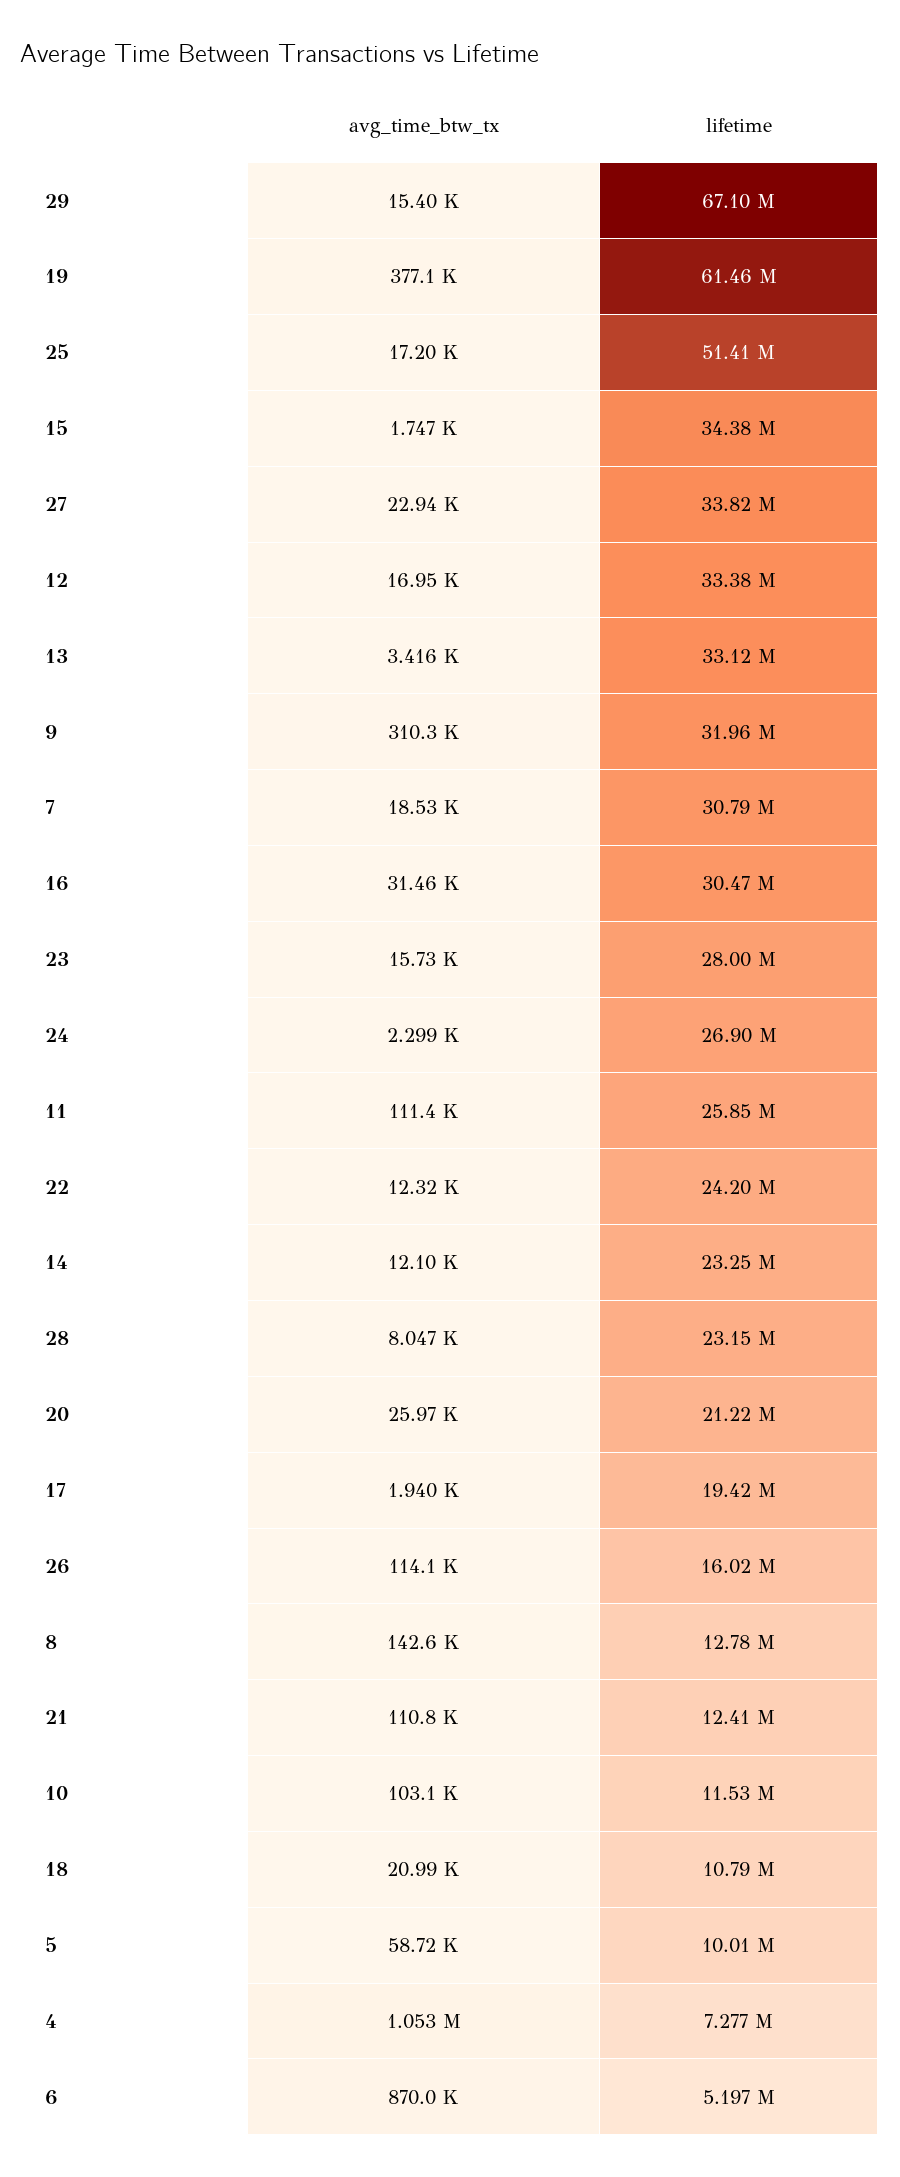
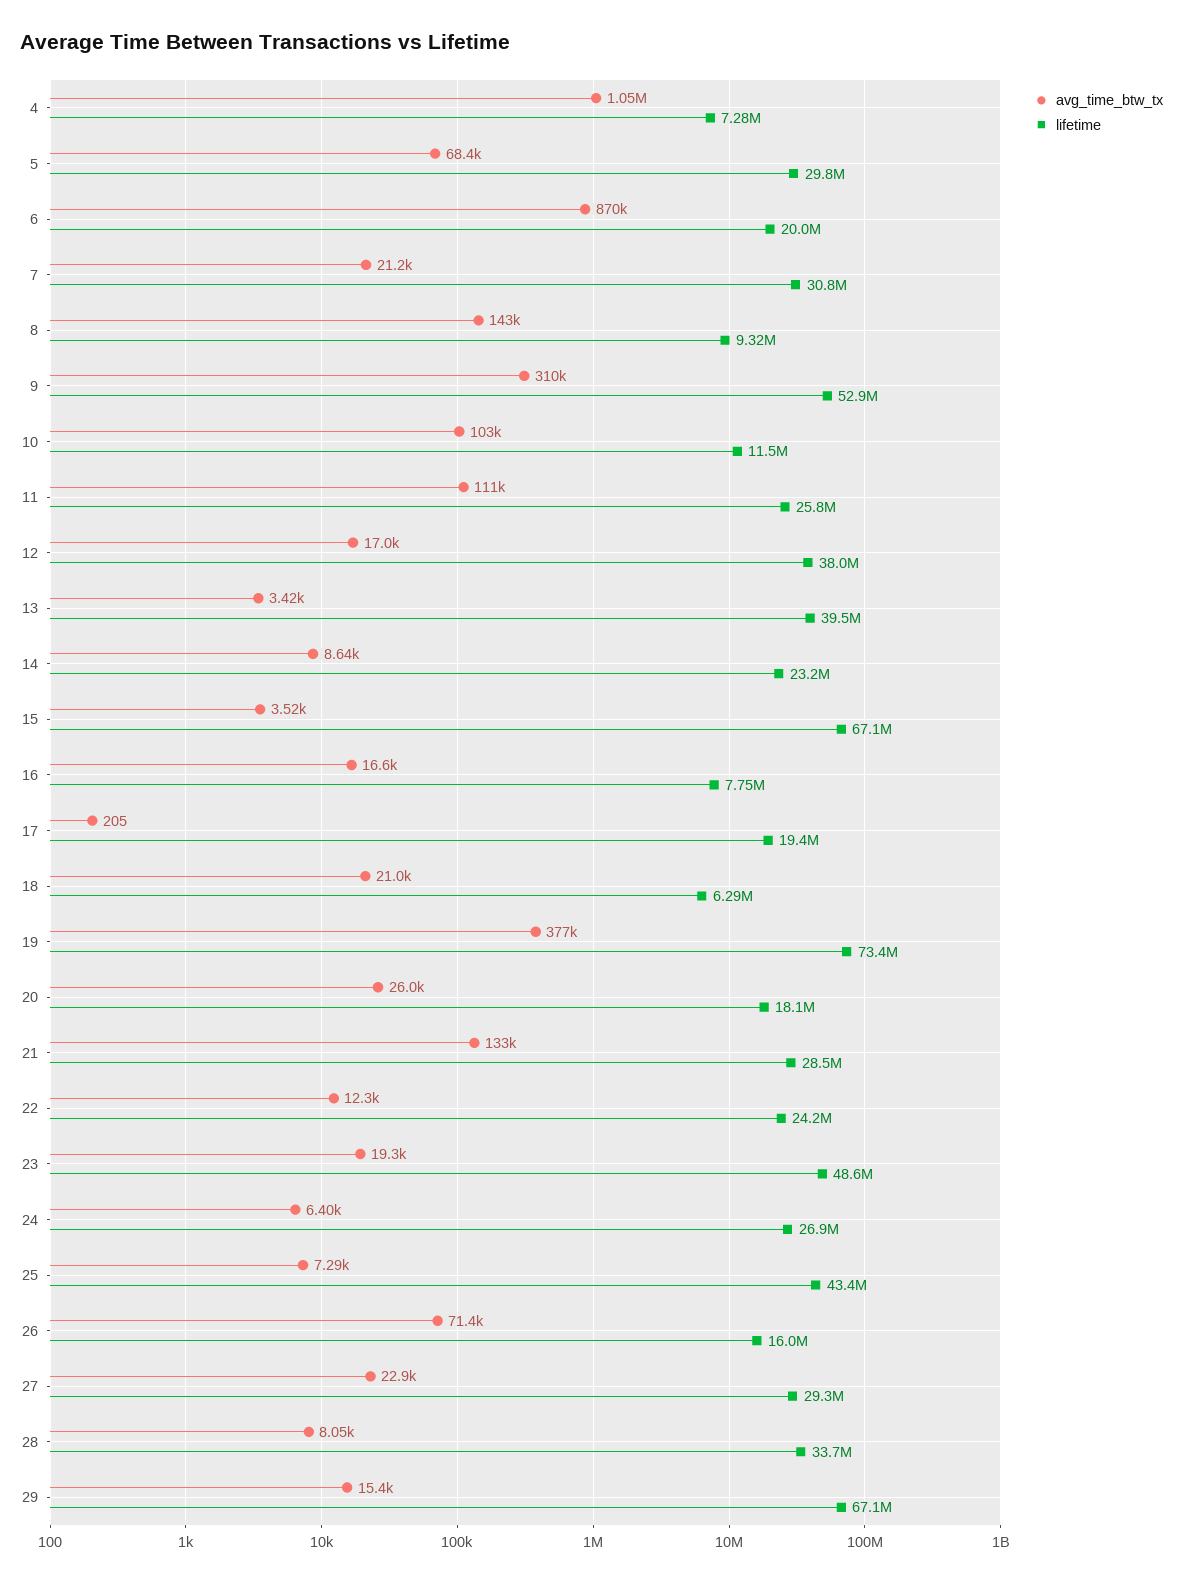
lifetime, 19: 61460000 -> 73400000
avg_time_btw_tx, 25: 17200 -> 7290
lifetime, 25: 51410000 -> 43400000
avg_time_btw_tx, 15: 1747 -> 3520
lifetime, 15: 34380000 -> 67100000
lifetime, 27: 33820000 -> 29300000
lifetime, 12: 33380000 -> 38000000
lifetime, 13: 33120000 -> 39500000
lifetime, 9: 31960000 -> 52900000
avg_time_btw_tx, 7: 18530 -> 21200
avg_time_btw_tx, 16: 31460 -> 16600
lifetime, 16: 30470000 -> 7750000
avg_time_btw_tx, 23: 15730 -> 19300
lifetime, 23: 28000000 -> 48600000
avg_time_btw_tx, 24: 2299 -> 6400
avg_time_btw_tx, 14: 12100 -> 8640
lifetime, 28: 23150000 -> 33700000
lifetime, 20: 21220000 -> 18100000
avg_time_btw_tx, 17: 1940 -> 205
avg_time_btw_tx, 26: 114100 -> 71400
lifetime, 8: 12780000 -> 9320000
avg_time_btw_tx, 21: 110800 -> 133000
lifetime, 21: 12410000 -> 28500000
lifetime, 18: 10790000 -> 6290000
avg_time_btw_tx, 5: 58720 -> 68400
lifetime, 5: 10010000 -> 29800000
lifetime, 6: 5197000 -> 20000000

